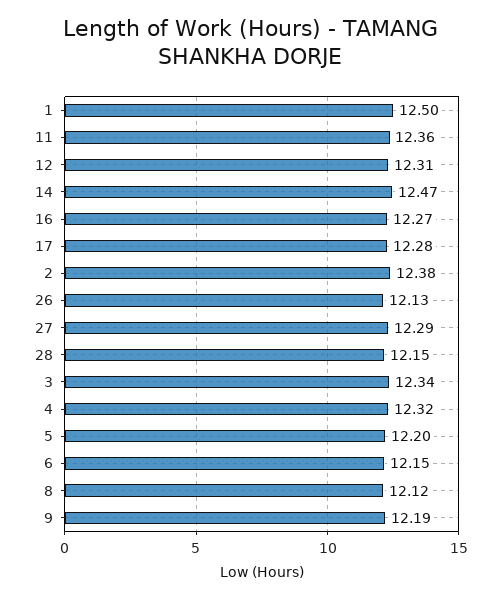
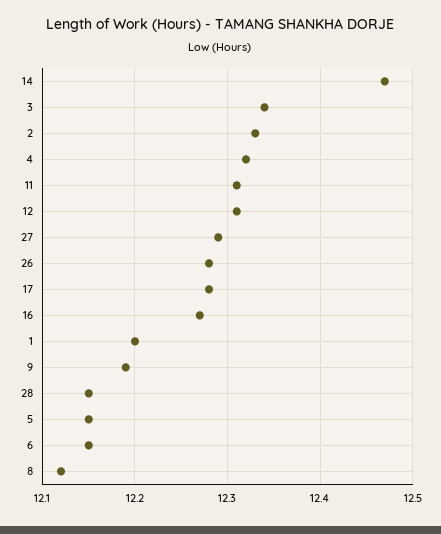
1: 12.5 -> 12.2
11: 12.36 -> 12.31
2: 12.38 -> 12.33
26: 12.13 -> 12.28
5: 12.2 -> 12.15

